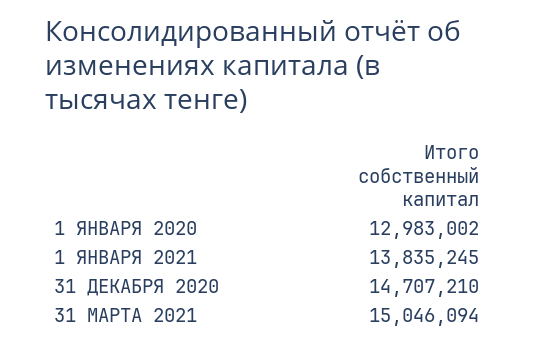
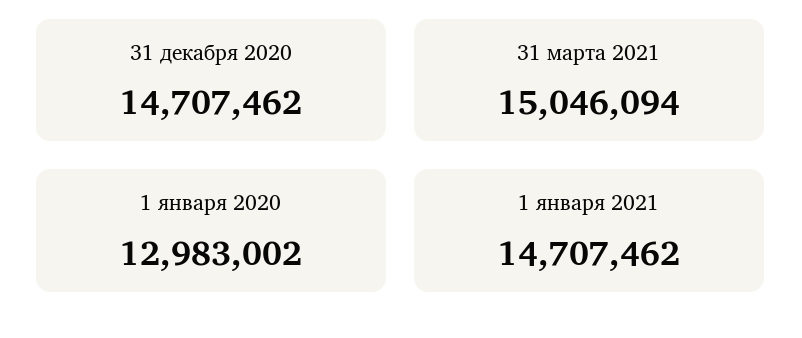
1 ЯНВАРЯ 2021: 13835245 -> 14707462
31 ДЕКАБРЯ 2020: 14707210 -> 14707462

